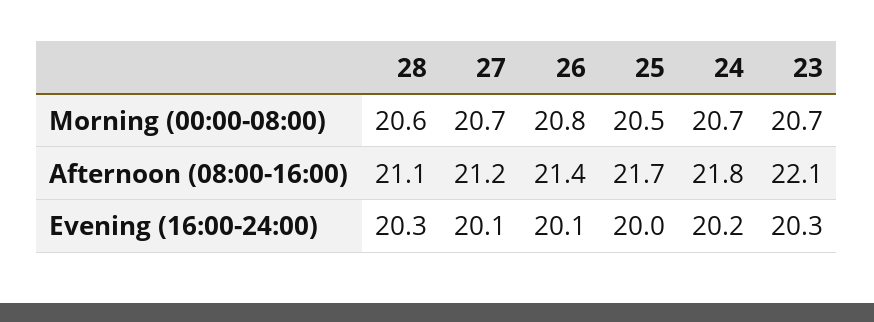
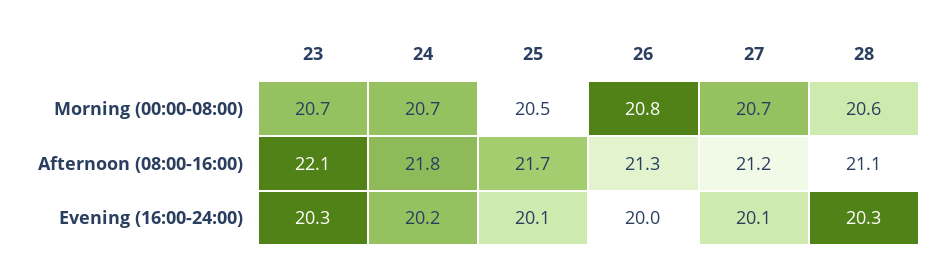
26, Afternoon (08:00-16:00): 21.4 -> 21.3
26, Evening (16:00-24:00): 20.1 -> 20
25, Evening (16:00-24:00): 20 -> 20.1

